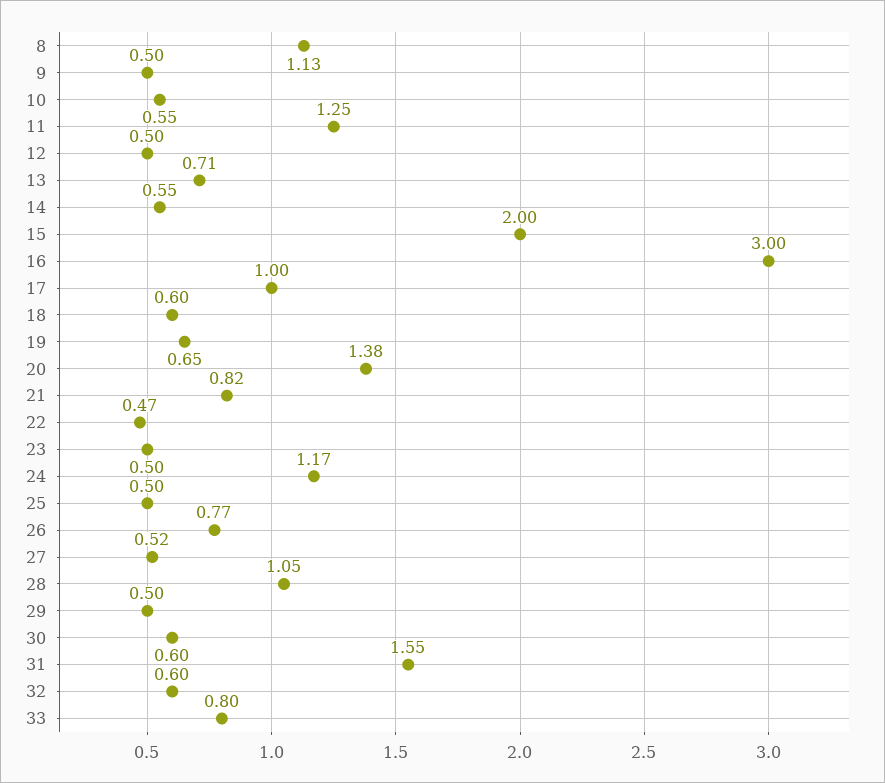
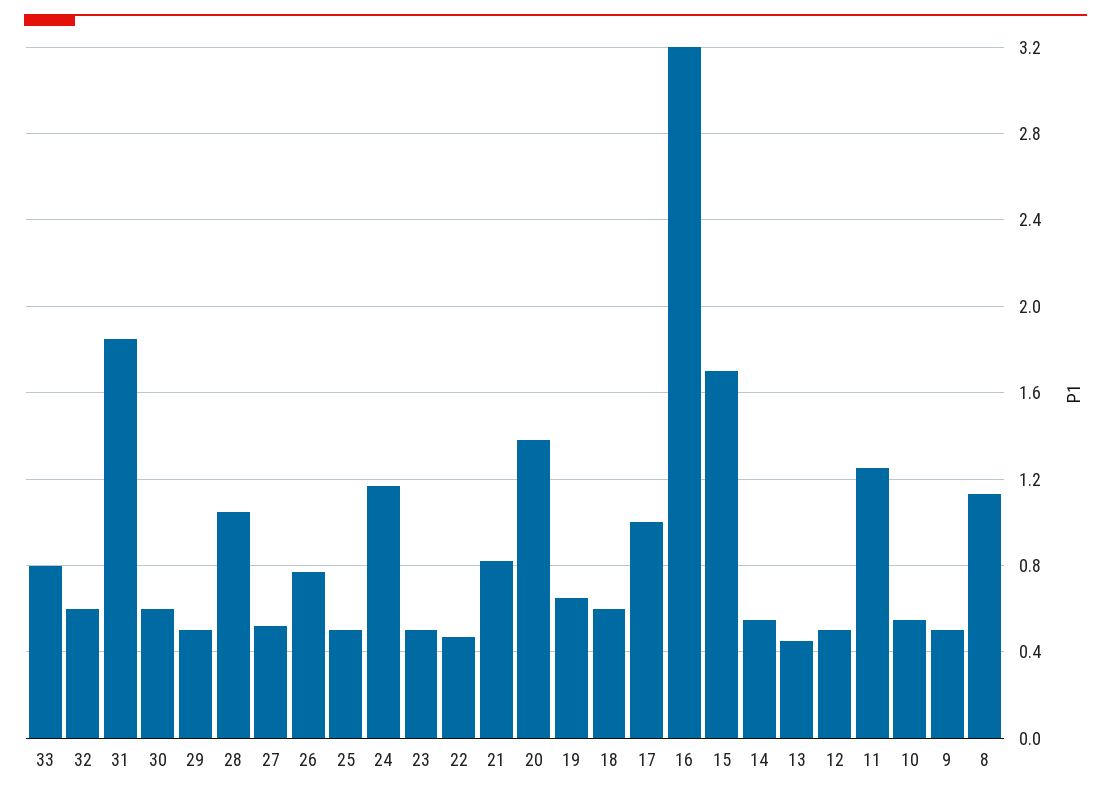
13: 0.71 -> 0.45
15: 2 -> 1.7
16: 3 -> 3.2
31: 1.55 -> 1.85

